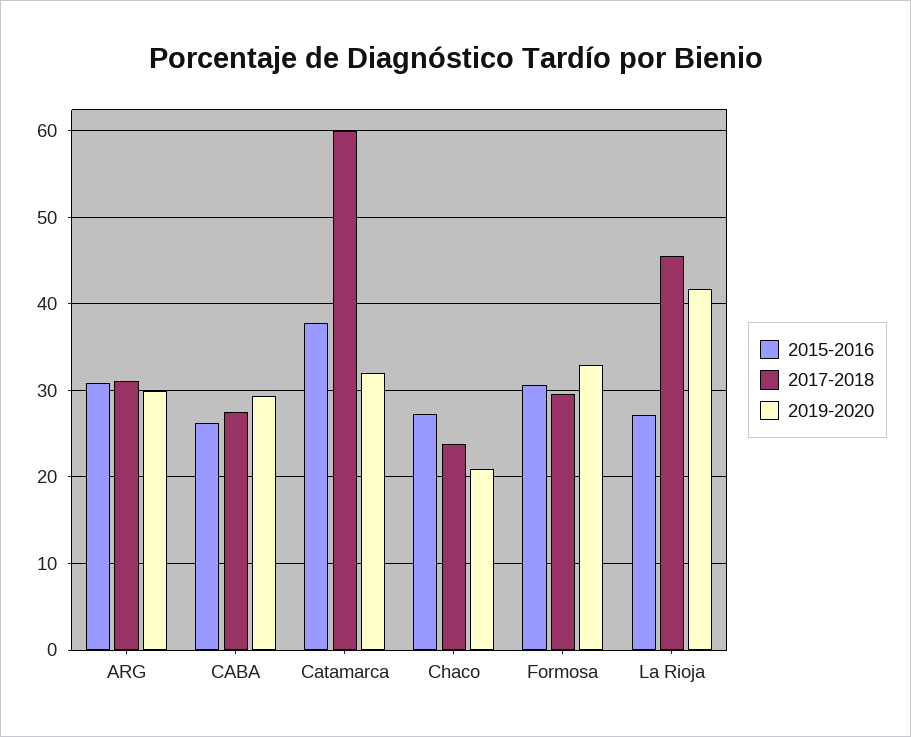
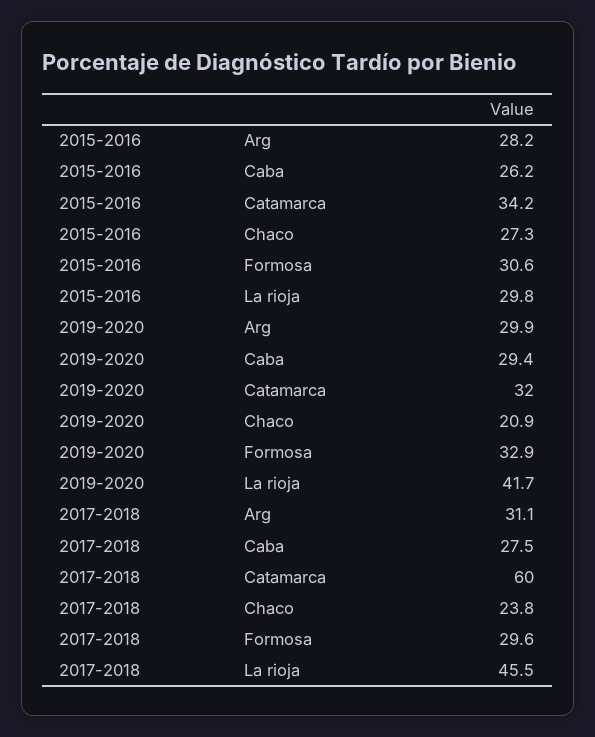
2015-2016, ARG: 31 -> 28.2
2015-2016, Catamarca: 38 -> 34.2
2015-2016, La Rioja: 27 -> 29.8

